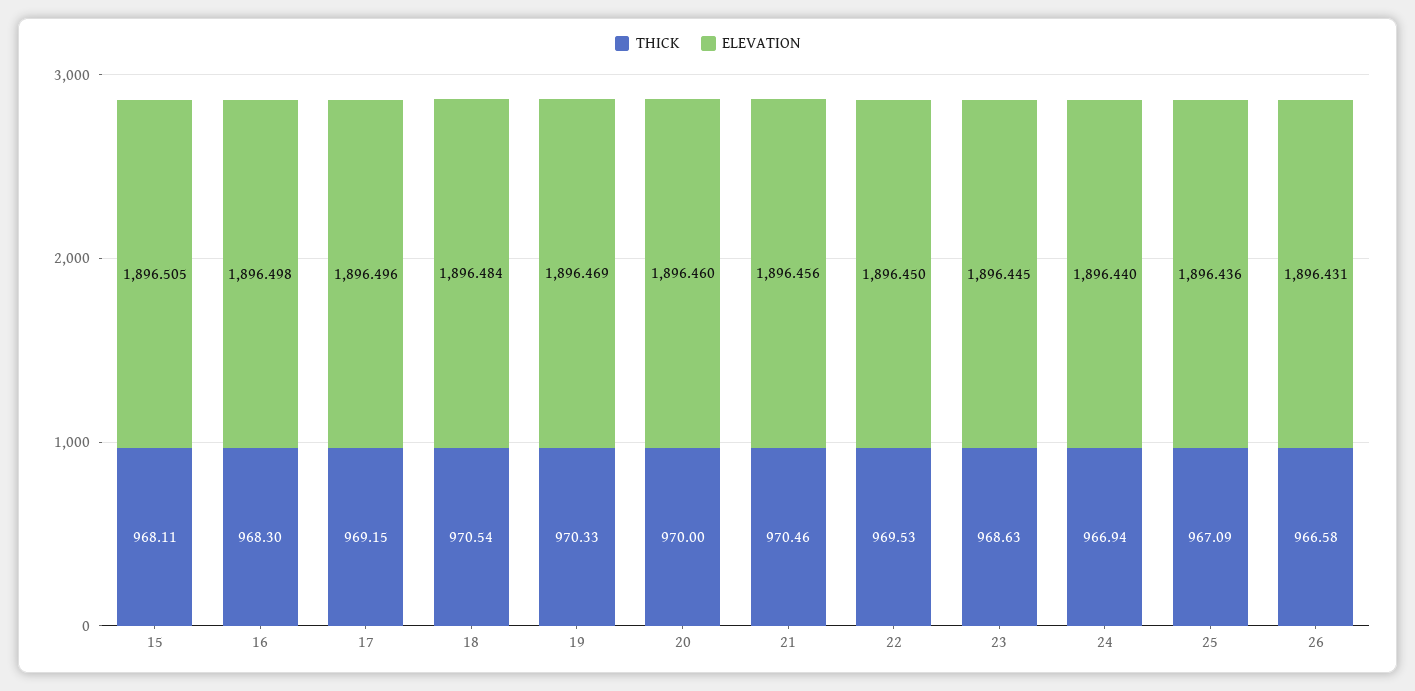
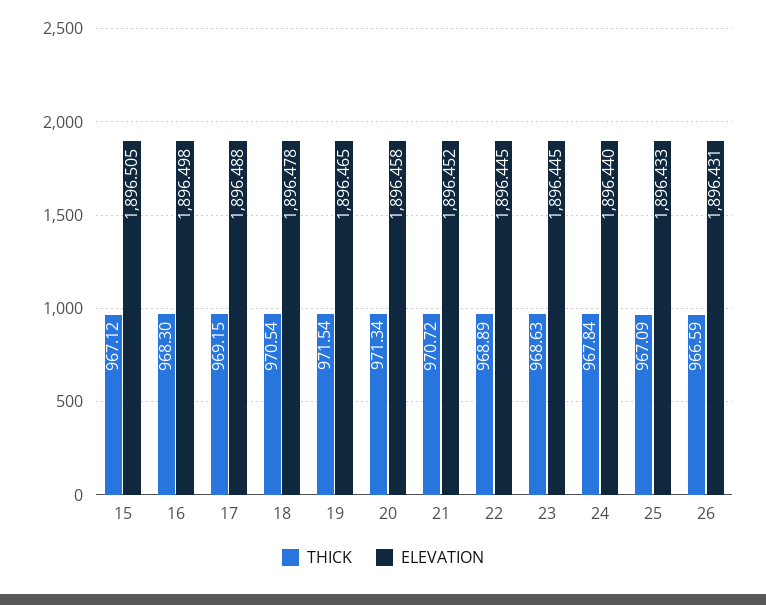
THICK, 15: 968.11 -> 967.12
ELEVATION, 17: 1896.496 -> 1896.488
ELEVATION, 18: 1896.484 -> 1896.478
THICK, 19: 970.33 -> 971.54
ELEVATION, 19: 1896.469 -> 1896.465
THICK, 20: 970 -> 971.34
ELEVATION, 20: 1896.46 -> 1896.458
THICK, 21: 970.46 -> 970.72
ELEVATION, 21: 1896.456 -> 1896.452
THICK, 22: 969.53 -> 968.89
ELEVATION, 22: 1896.45 -> 1896.445
THICK, 24: 966.94 -> 967.84
ELEVATION, 25: 1896.436 -> 1896.433
THICK, 26: 966.58 -> 966.59

